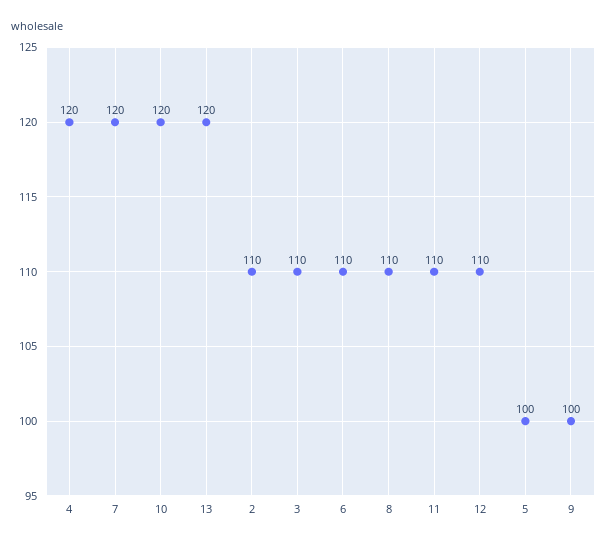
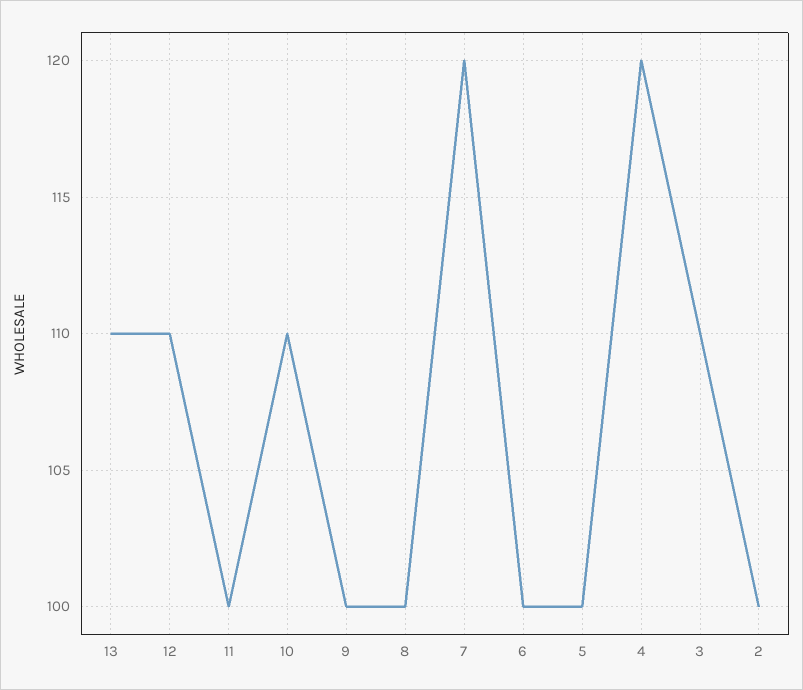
10: 120 -> 110
13: 120 -> 110
2: 110 -> 100
6: 110 -> 100
8: 110 -> 100
11: 110 -> 100

